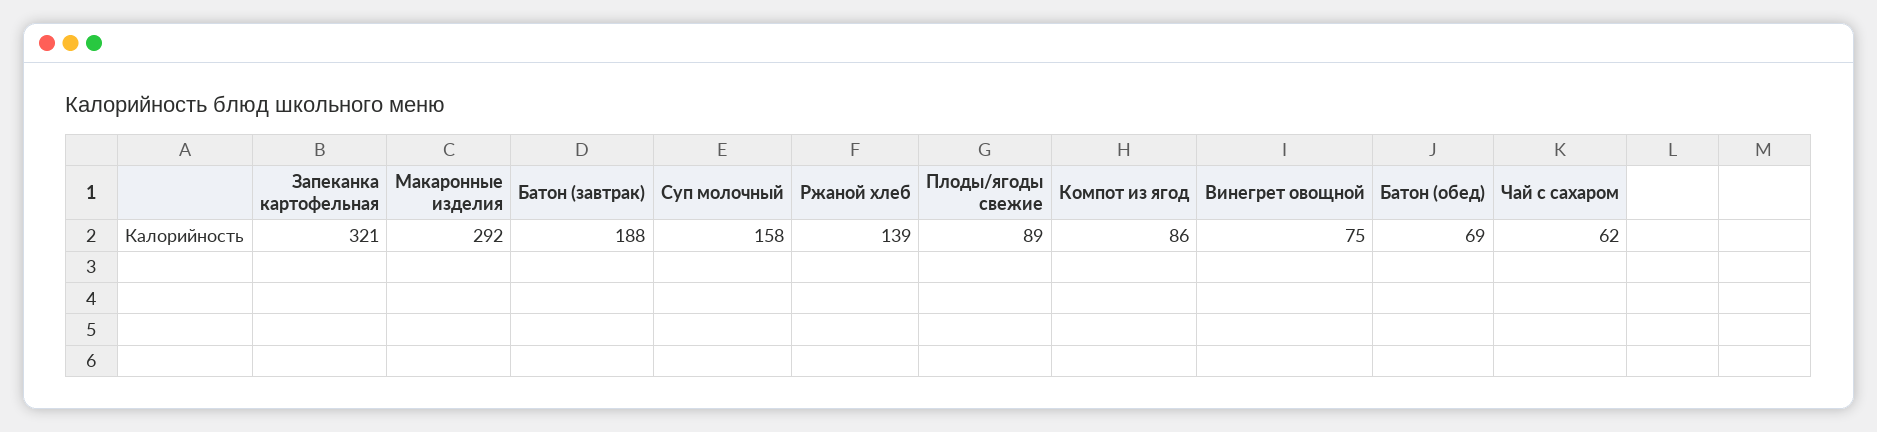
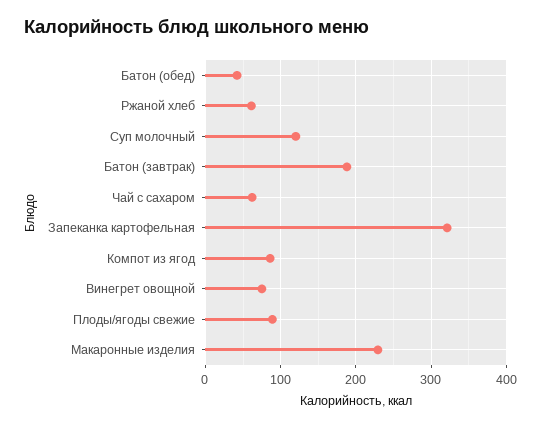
Макаронные изделия: 292 -> 230
Суп молочный: 158 -> 120
Ржаной хлеб: 139 -> 60
Батон (обед): 69 -> 40

